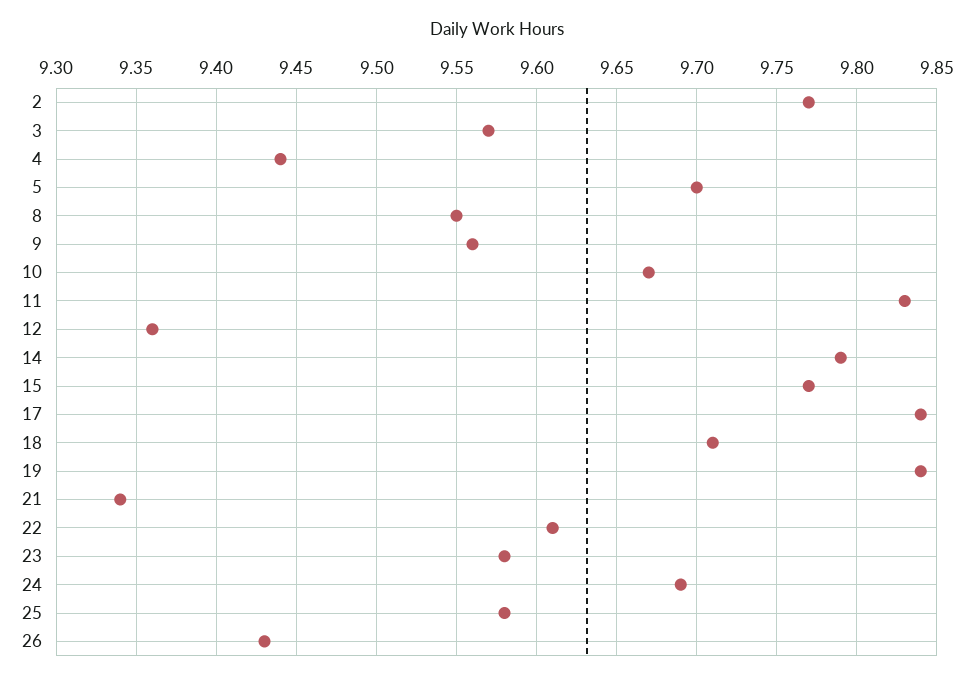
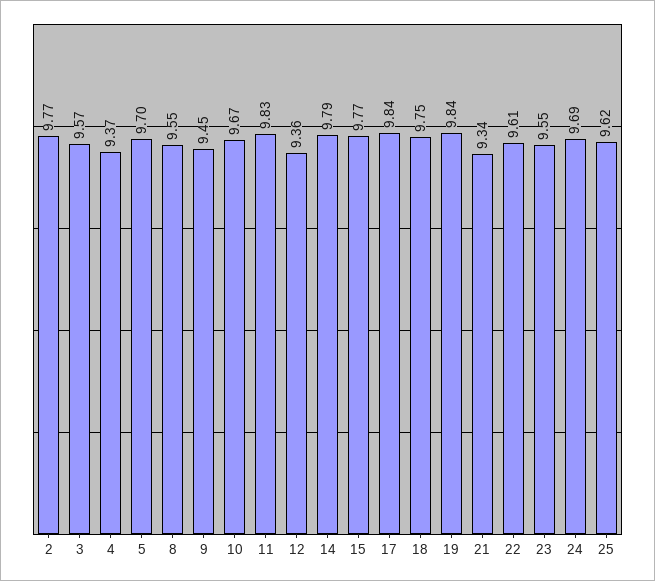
4: 9.44 -> 9.37
9: 9.56 -> 9.45
18: 9.71 -> 9.75
23: 9.58 -> 9.55
25: 9.58 -> 9.62
26: 9.43 -> none

